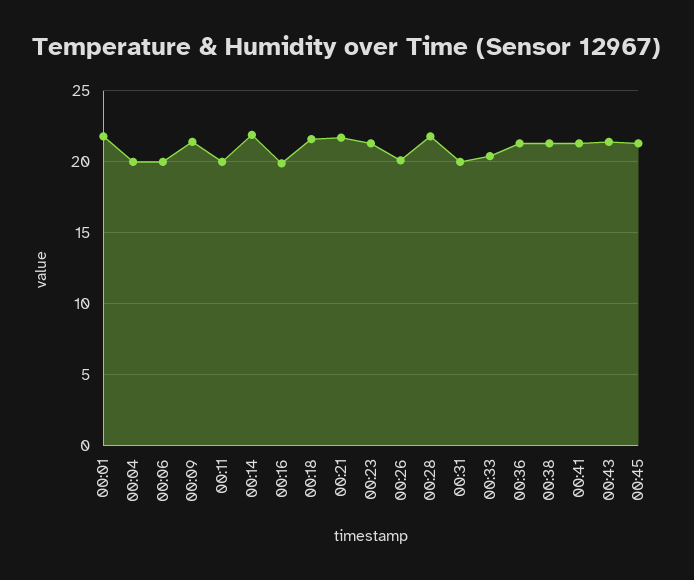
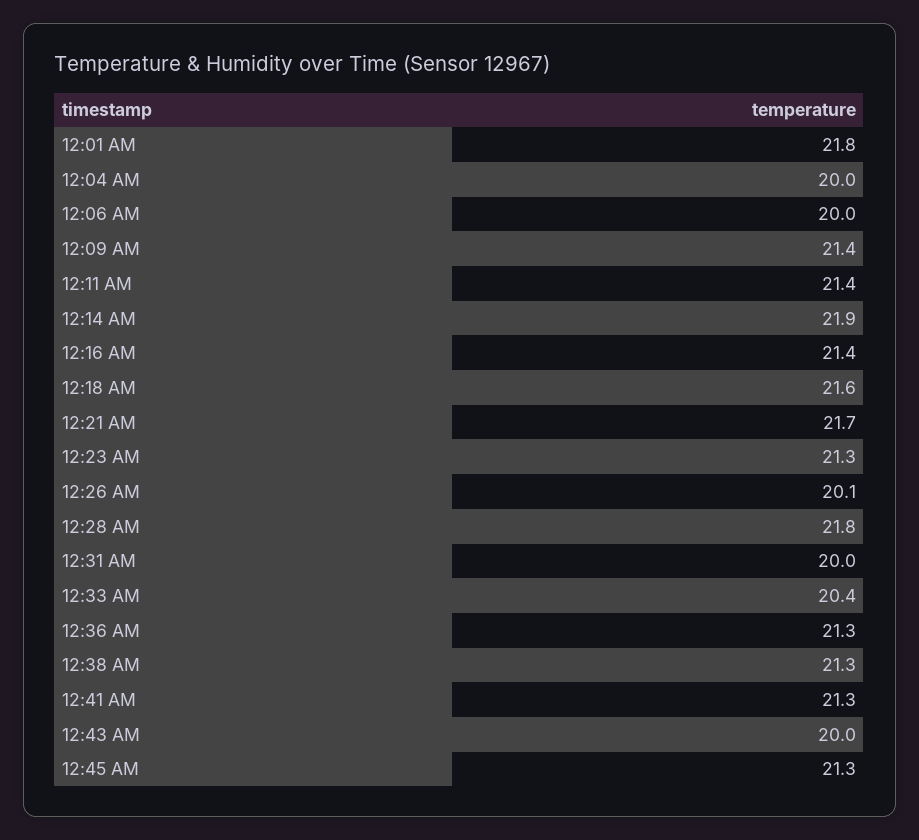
00:11: 20 -> 21.4
00:16: 20 -> 21.4
00:43: 21.5 -> 20

